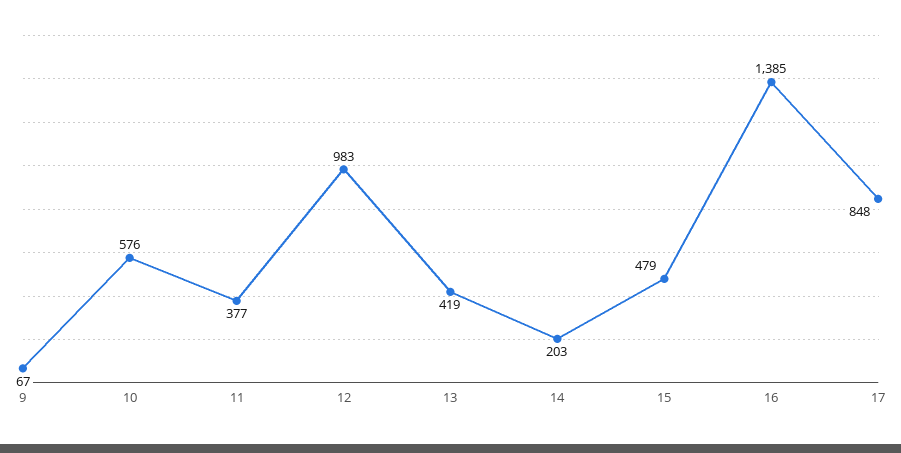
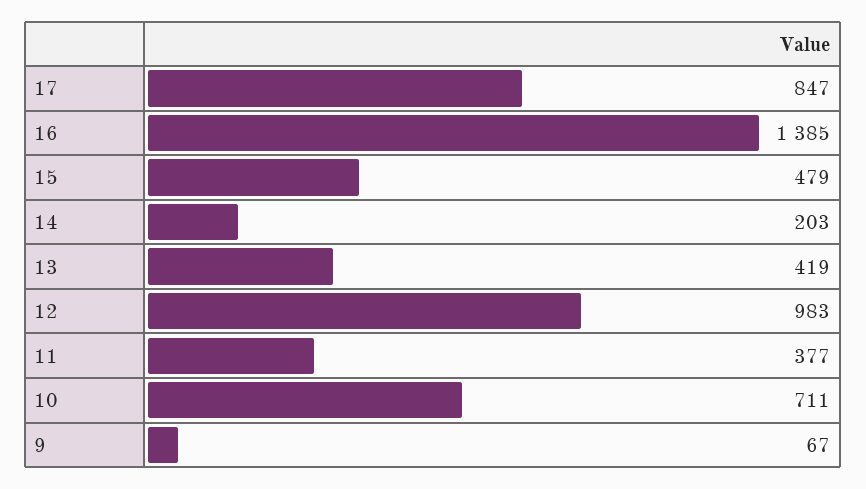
10: 576 -> 711
17: 848 -> 847

